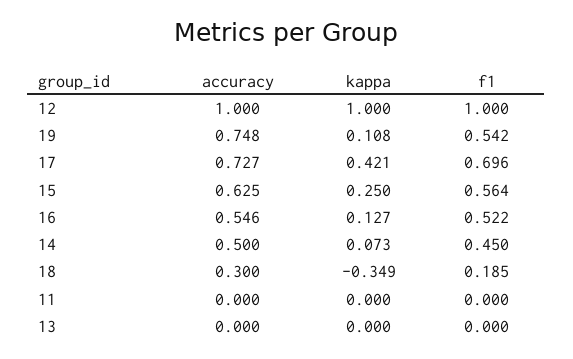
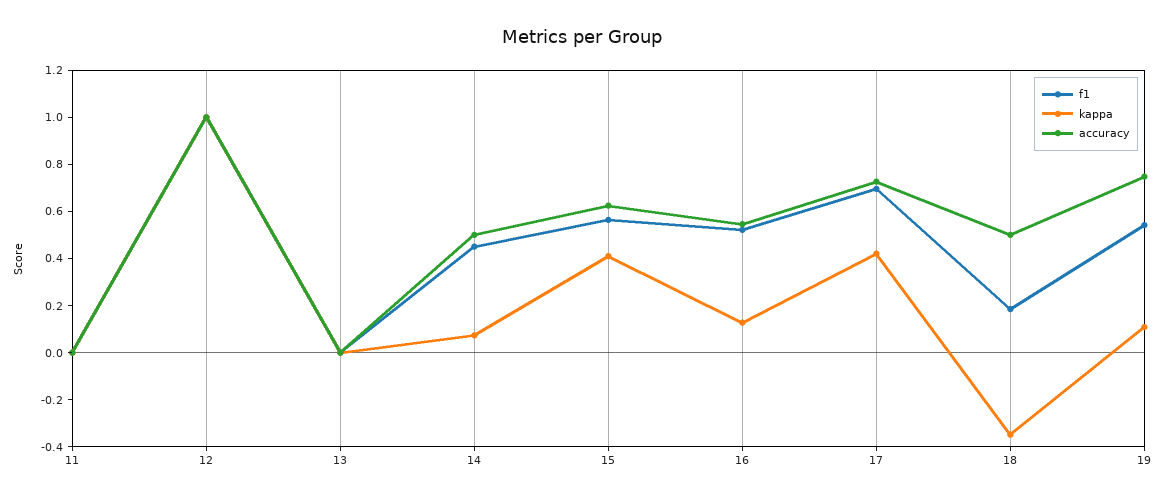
kappa, 15: 0.25 -> 0.4
accuracy, 18: 0.3 -> 0.5

